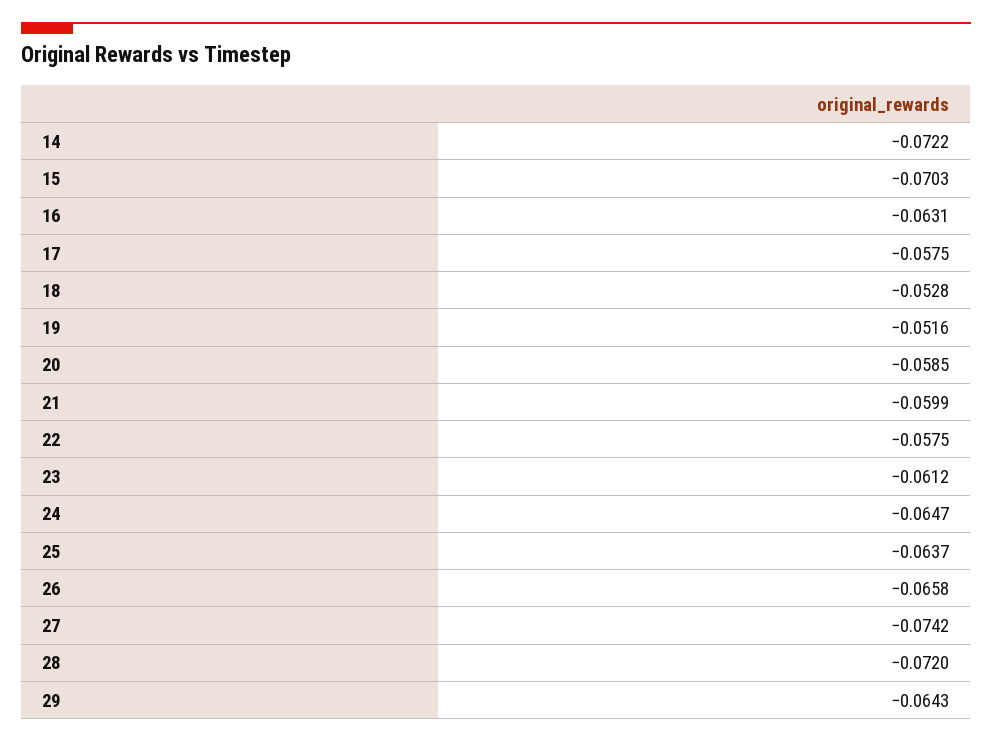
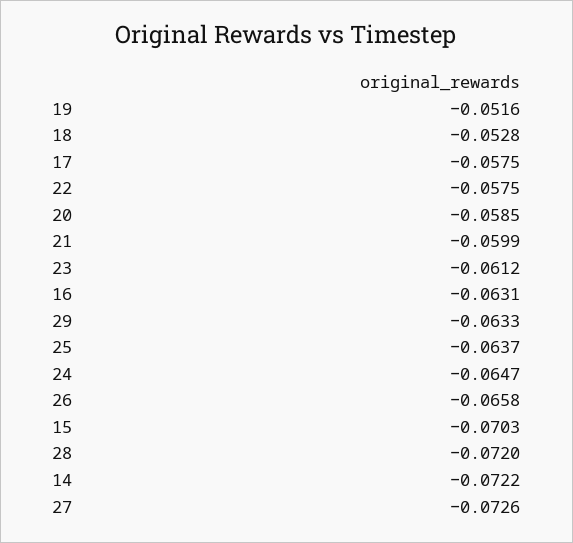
27: -0.0742 -> -0.0726
29: -0.0643 -> -0.0633

